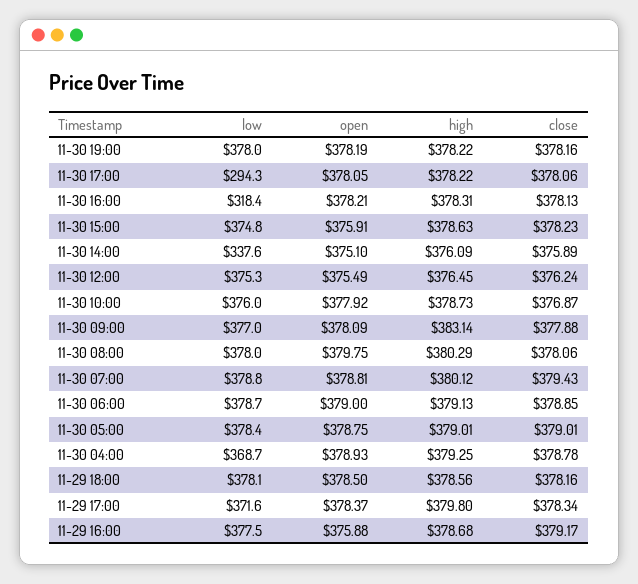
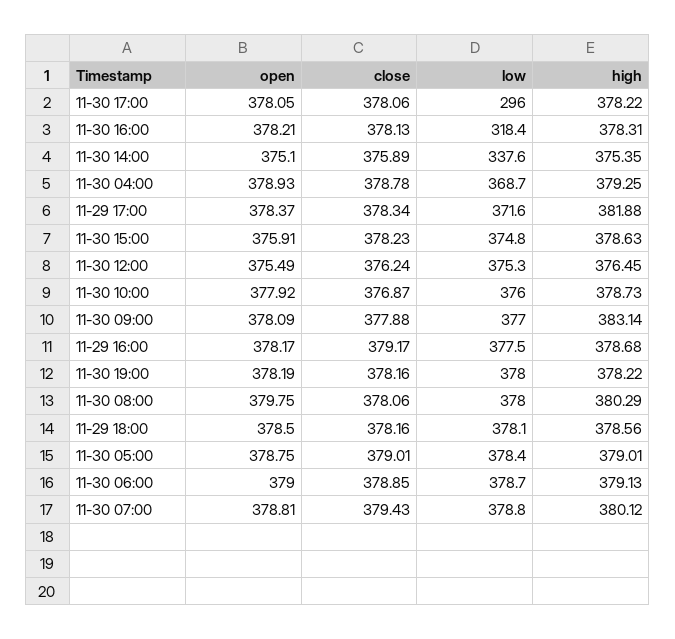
low, 11-30 17:00: 294.3 -> 296
high, 11-30 14:00: 376.09 -> 375.35
high, 11-29 17:00: 379.8 -> 381.88
open, 11-29 16:00: 375.88 -> 378.17

